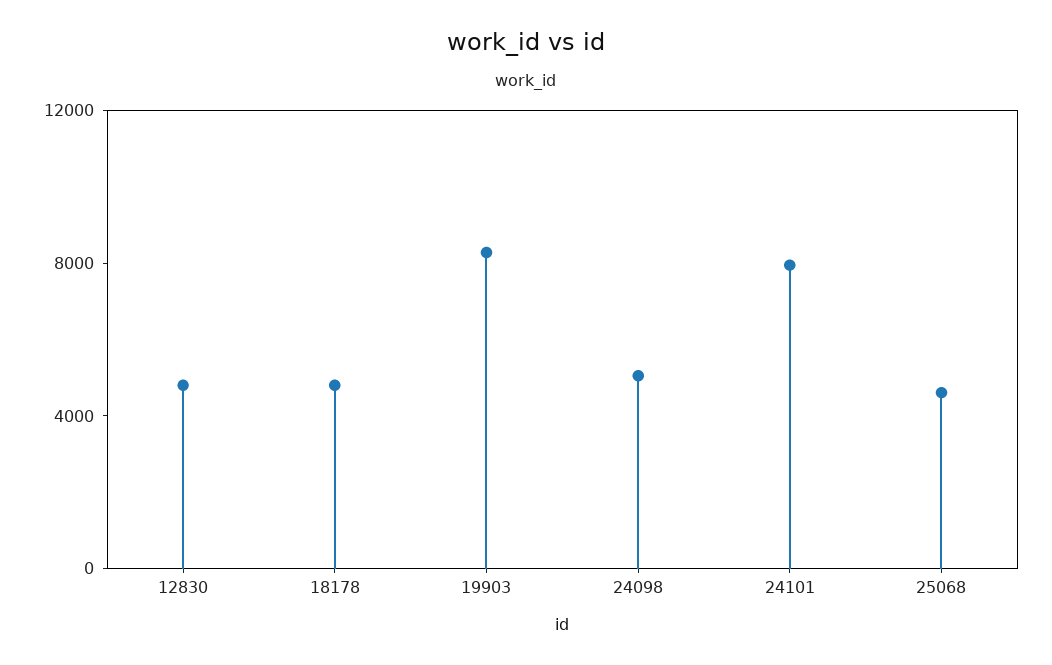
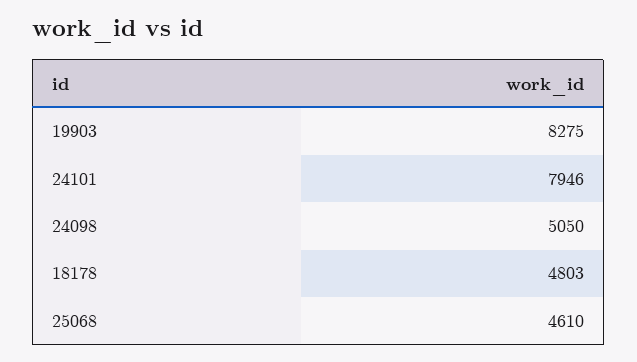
12830: 5000 -> none

